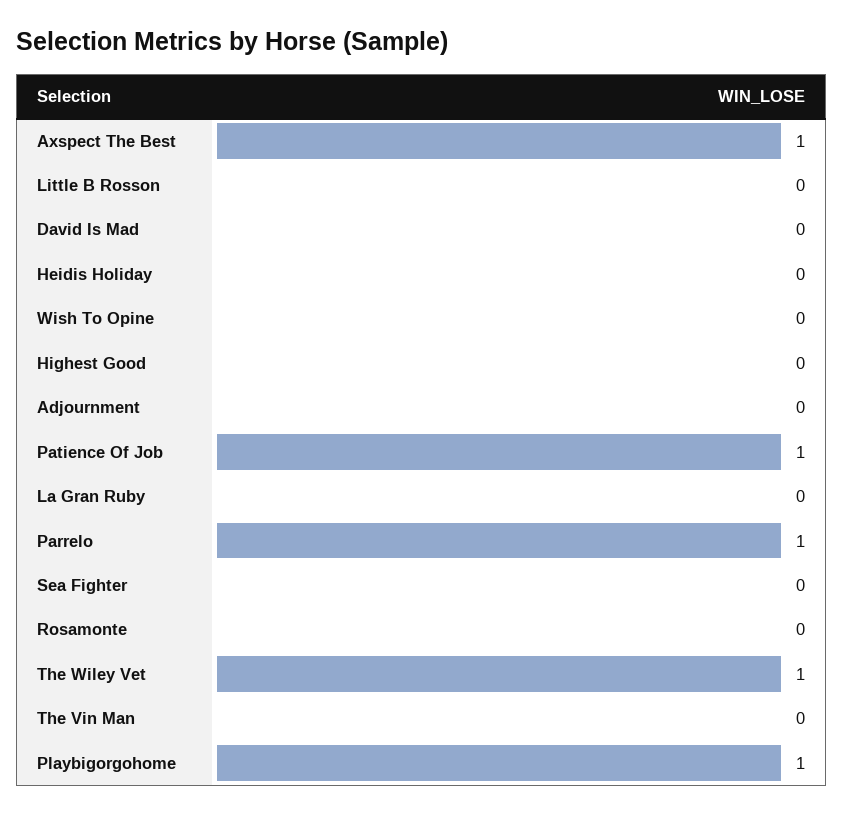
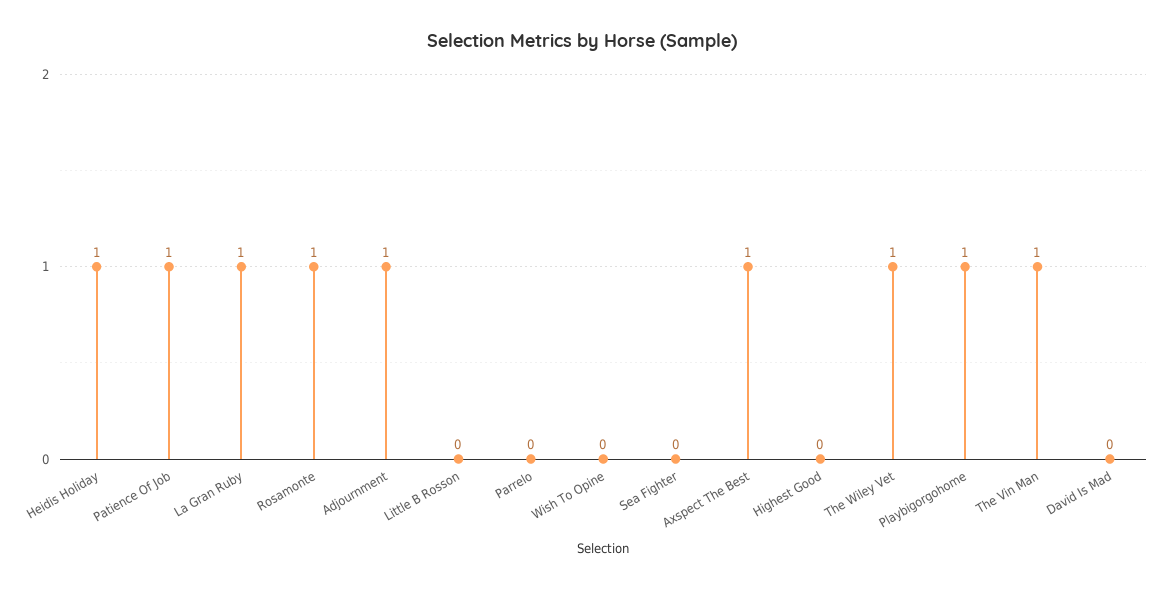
Heidis Holiday: 0 -> 1
Adjournment: 0 -> 1
La Gran Ruby: 0 -> 1
Parrelo: 1 -> 0
Rosamonte: 0 -> 1
The Vin Man: 0 -> 1

